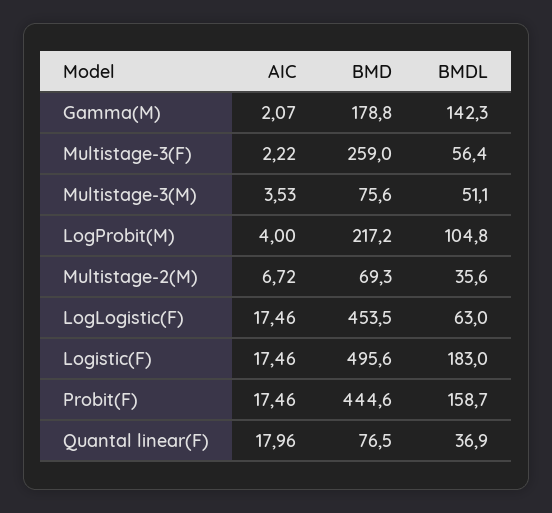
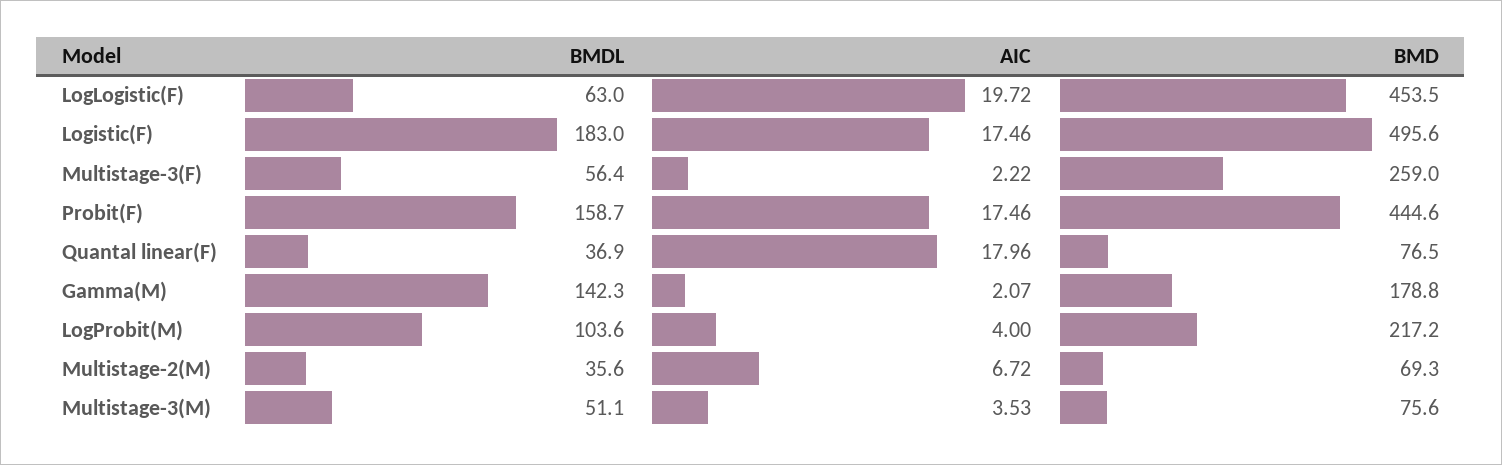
BMDL, LogProbit(M): 104.8 -> 103.6
AIC, LogLogistic(F): 17.46 -> 19.72

